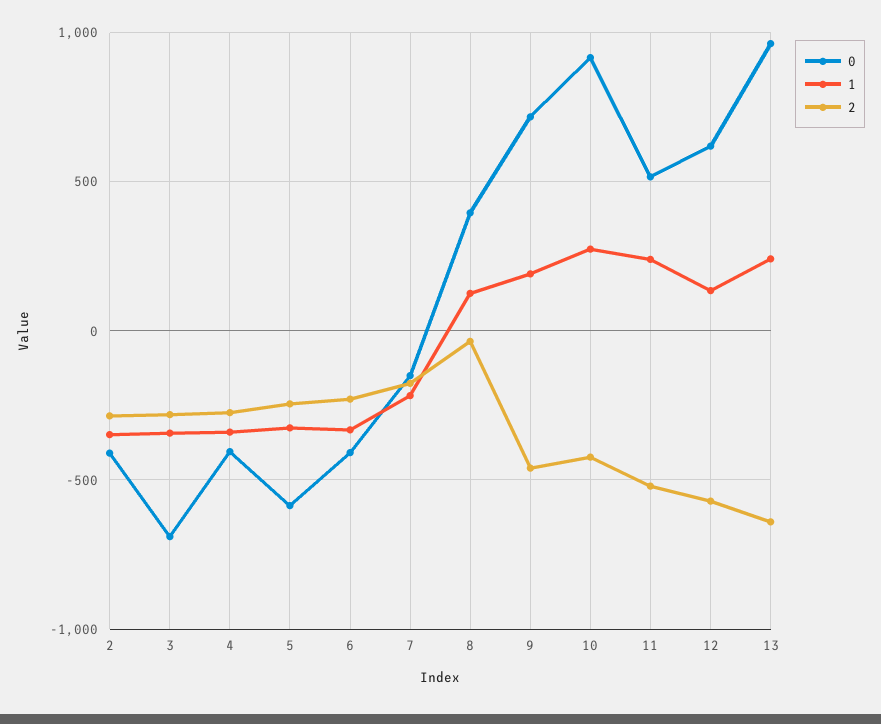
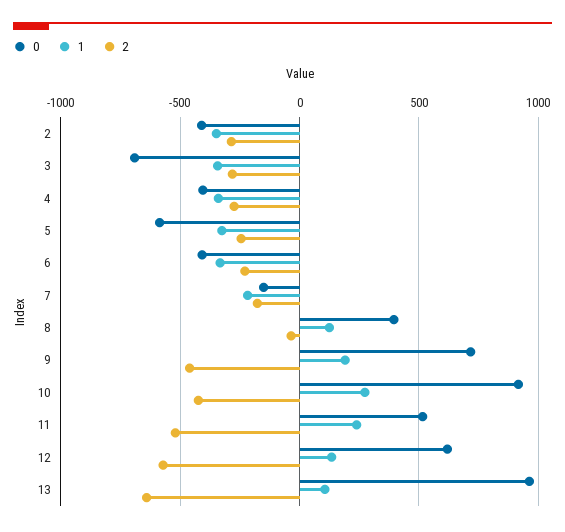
1, 13: 250 -> 100

